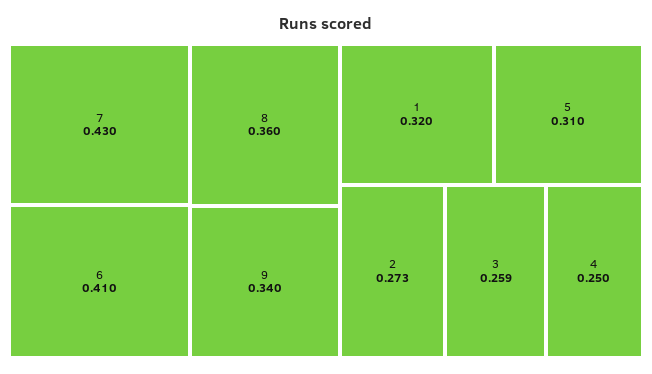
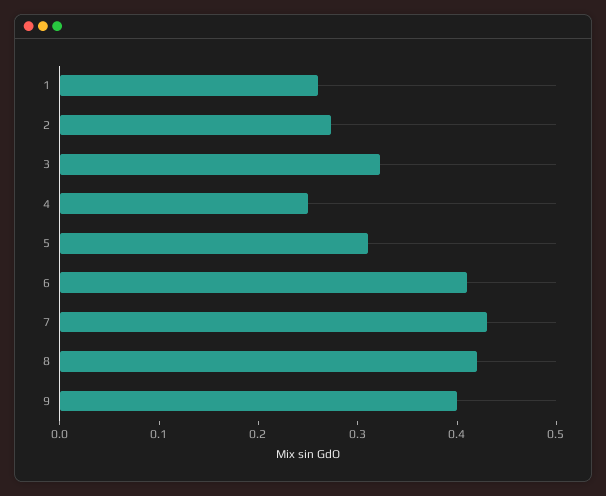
8: 0.36 -> 0.42
9: 0.34 -> 0.4
1: 0.32 -> 0.26
3: 0.259 -> 0.32

